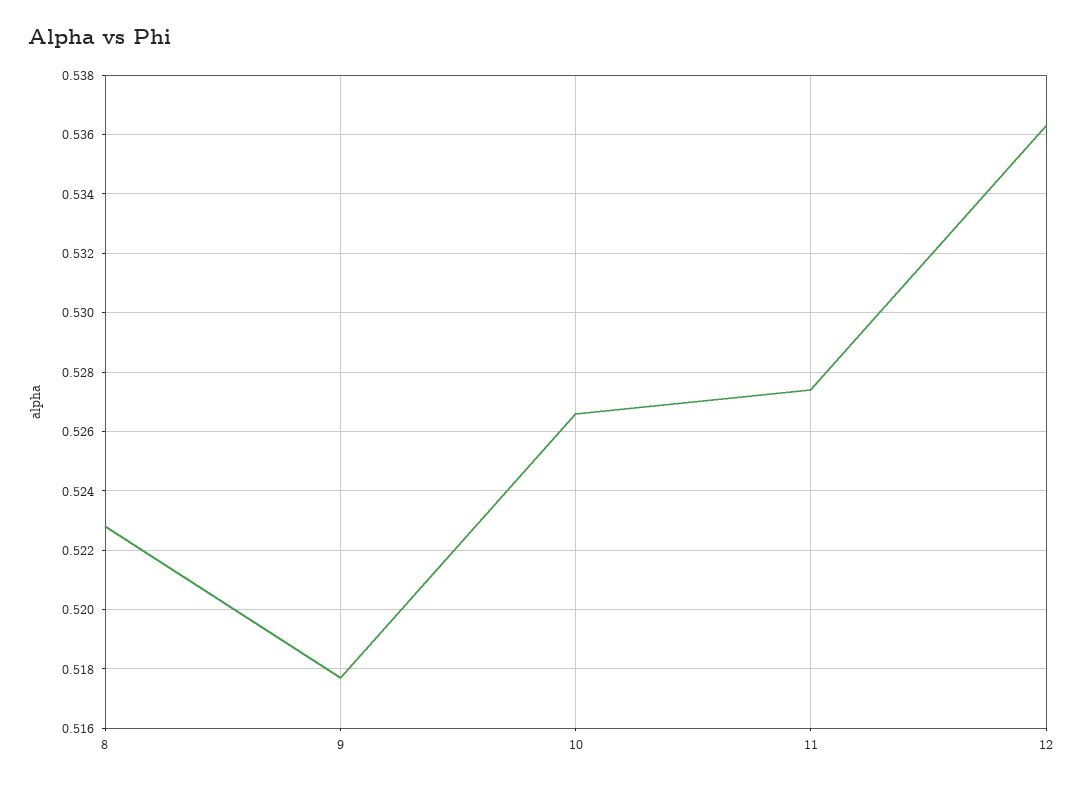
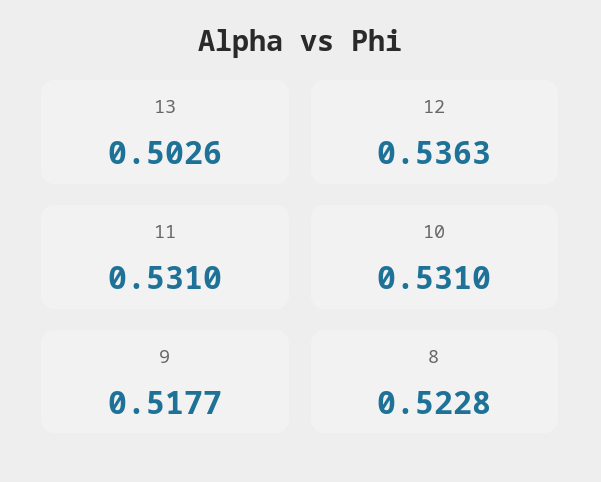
10: 0.5265 -> 0.531
11: 0.5275 -> 0.531
13: none -> 0.5026

